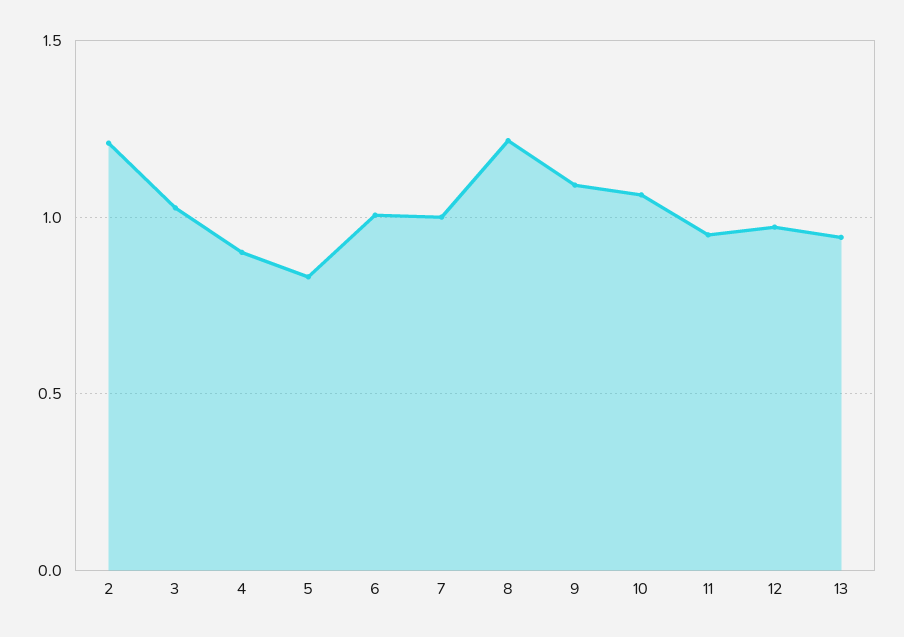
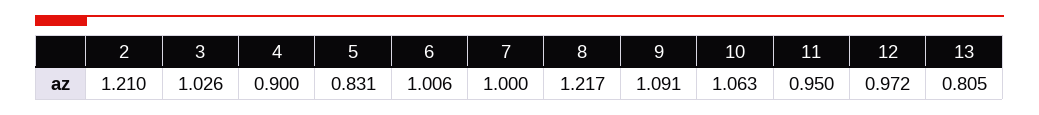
13: 0.95 -> 0.805

